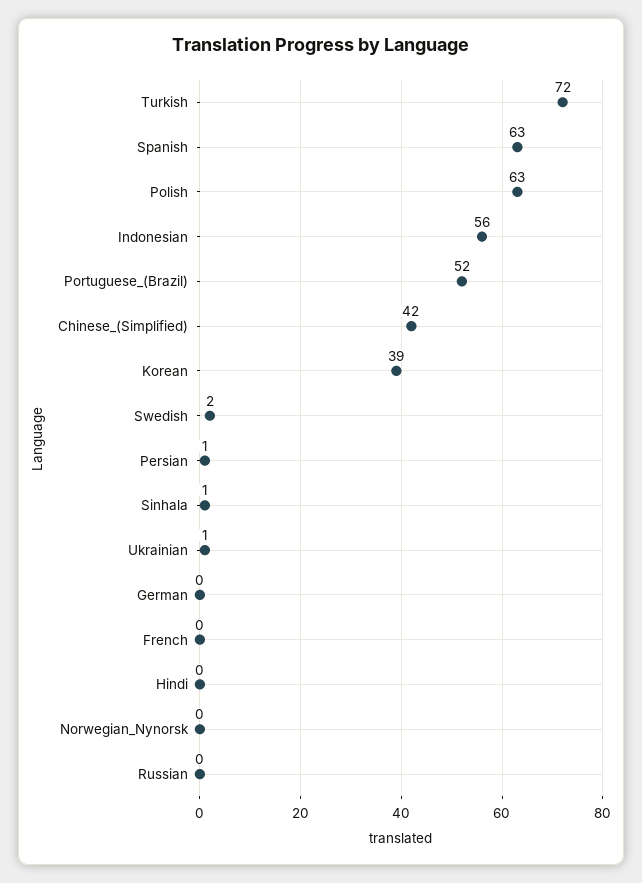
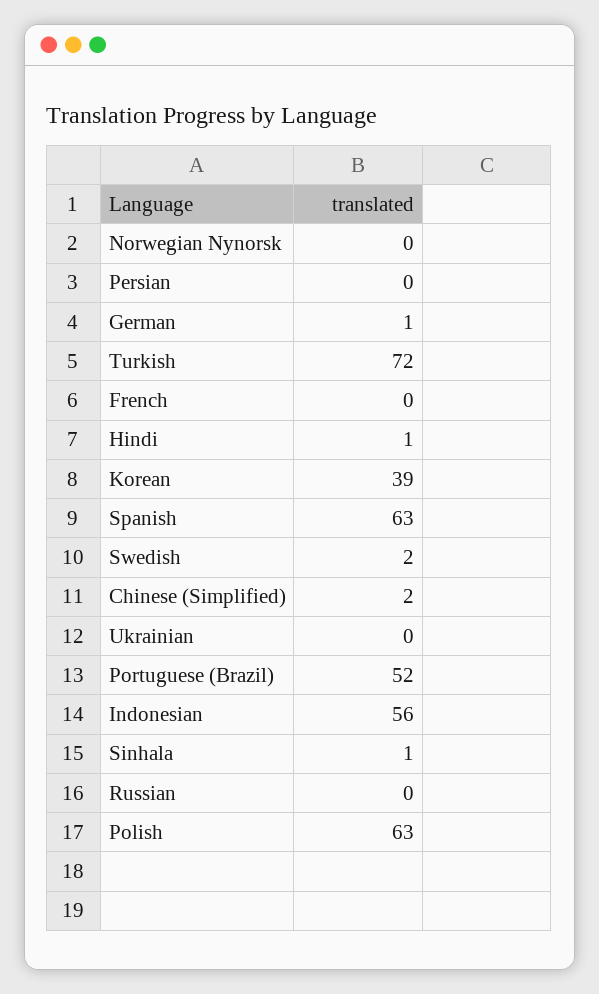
Chinese_(Simplified): 42 -> 2
Persian: 1 -> 0
Ukrainian: 1 -> 0
German: 0 -> 1
Hindi: 0 -> 1

